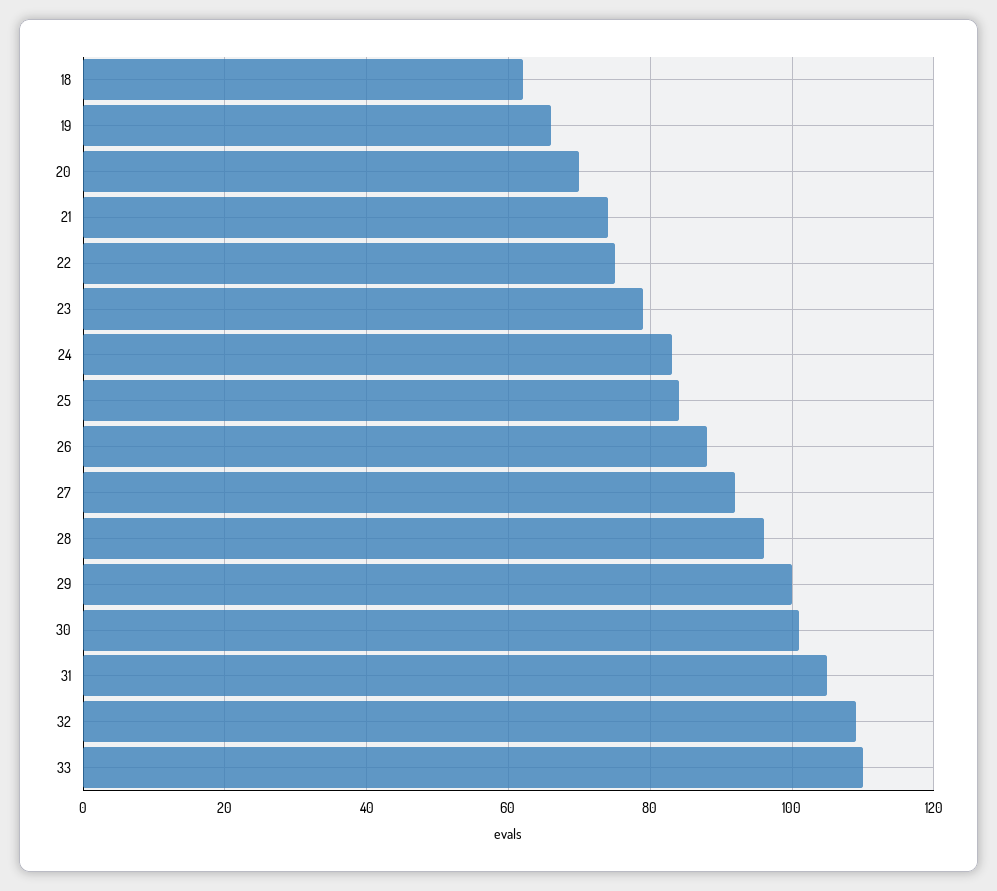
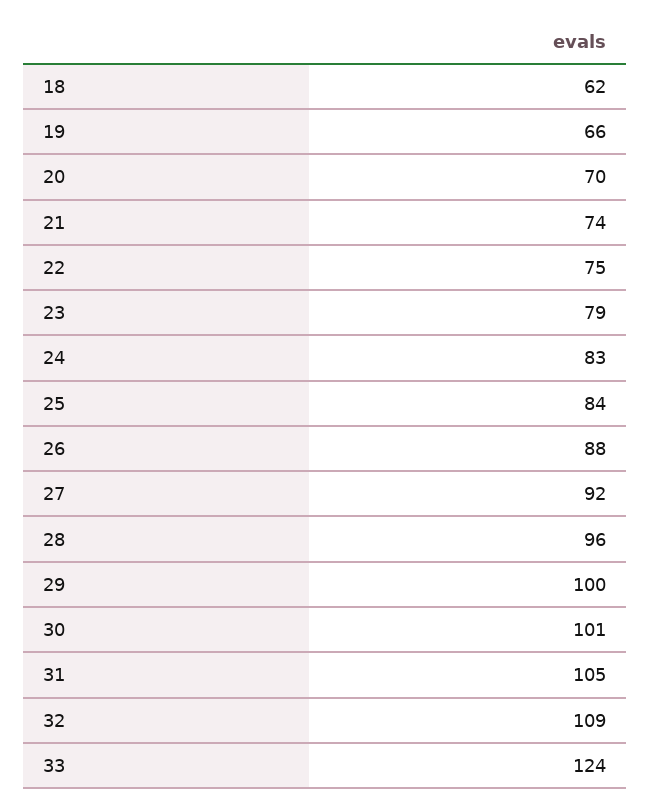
33: 110 -> 124

